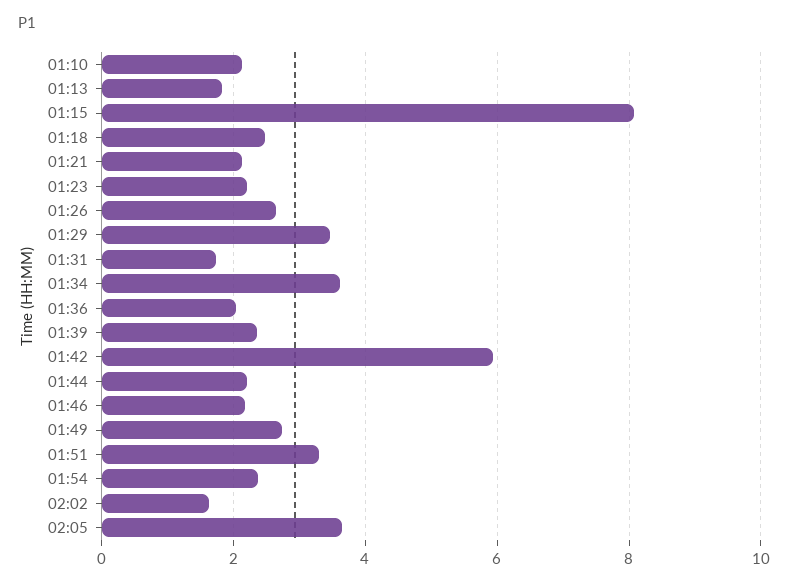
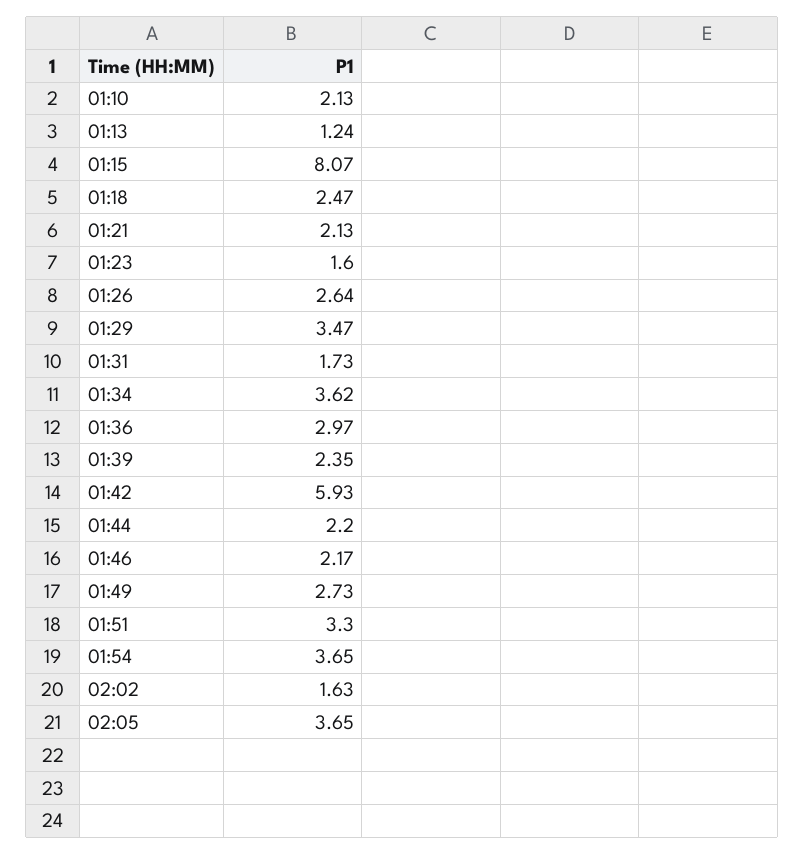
01:13: 1.8 -> 1.24
01:23: 2.2 -> 1.6
01:36: 2 -> 2.97
01:54: 2.4 -> 3.65

